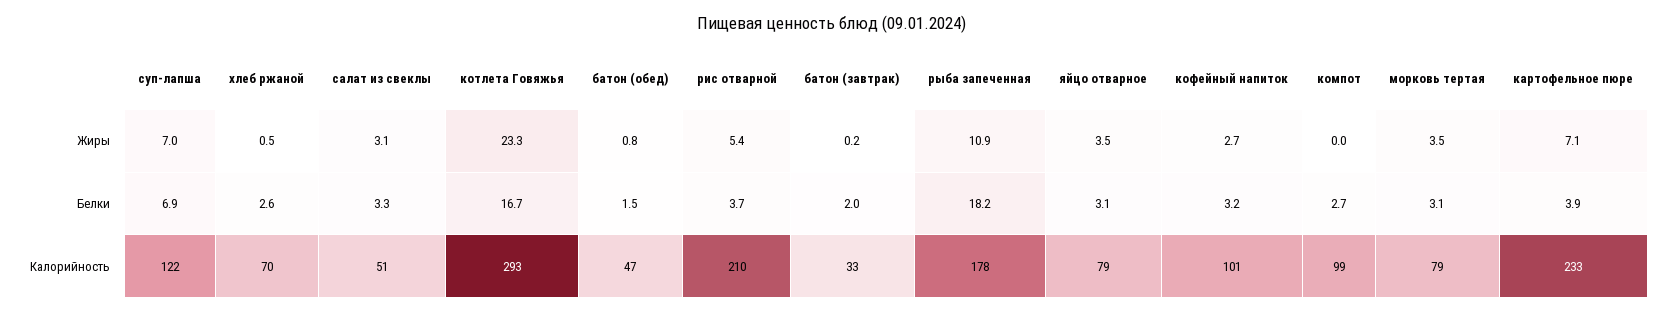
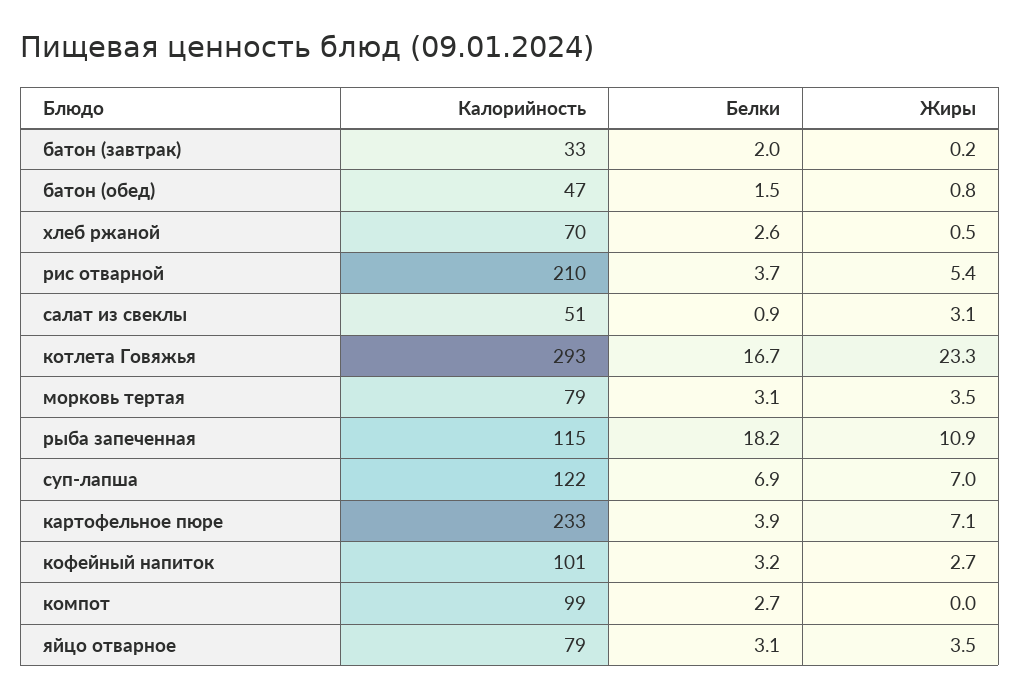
салат из свеклы, Белки: 3.3 -> 0.9
рыба запеченная, Калорийность: 178 -> 115

